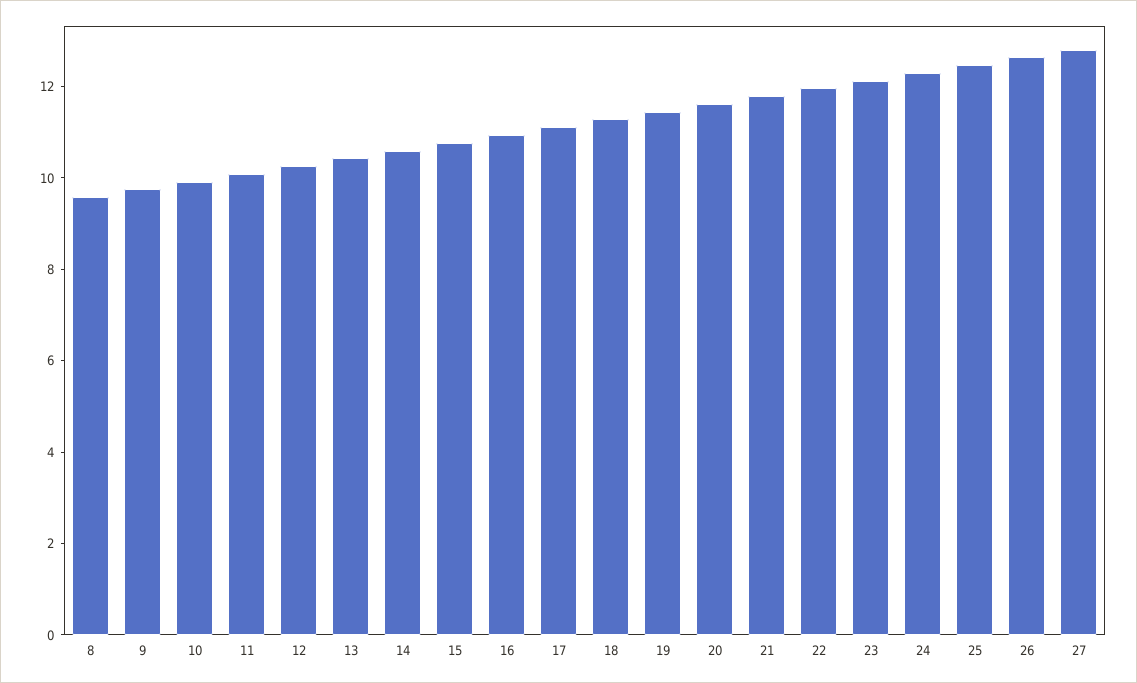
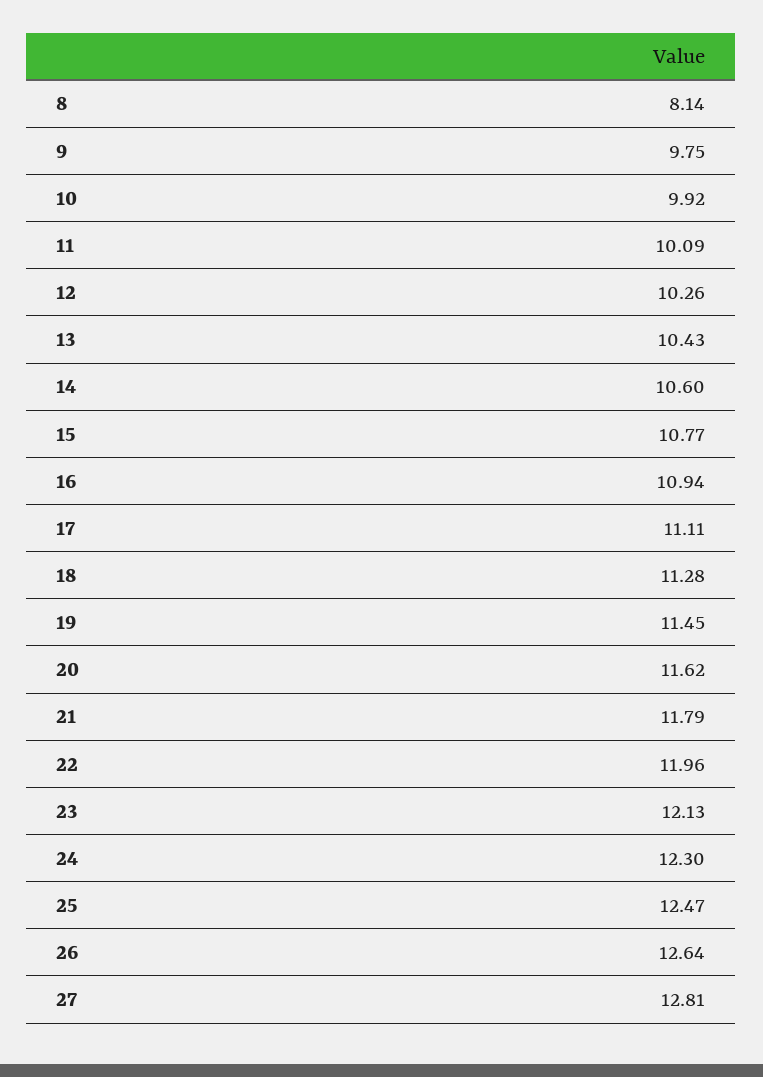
8: 9.5 -> 8.14

